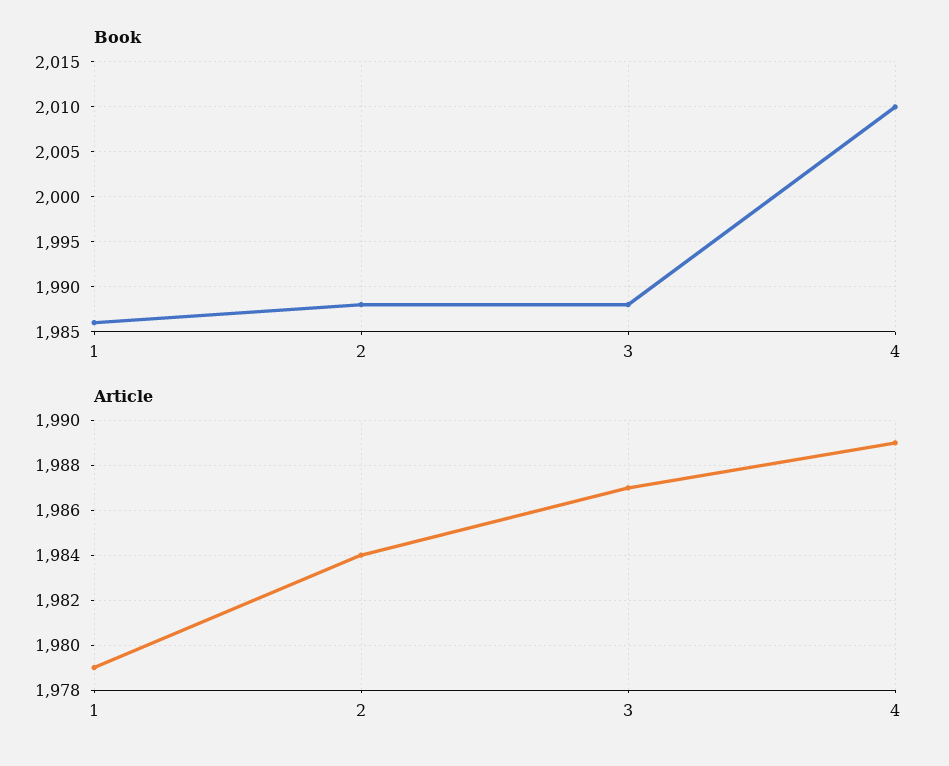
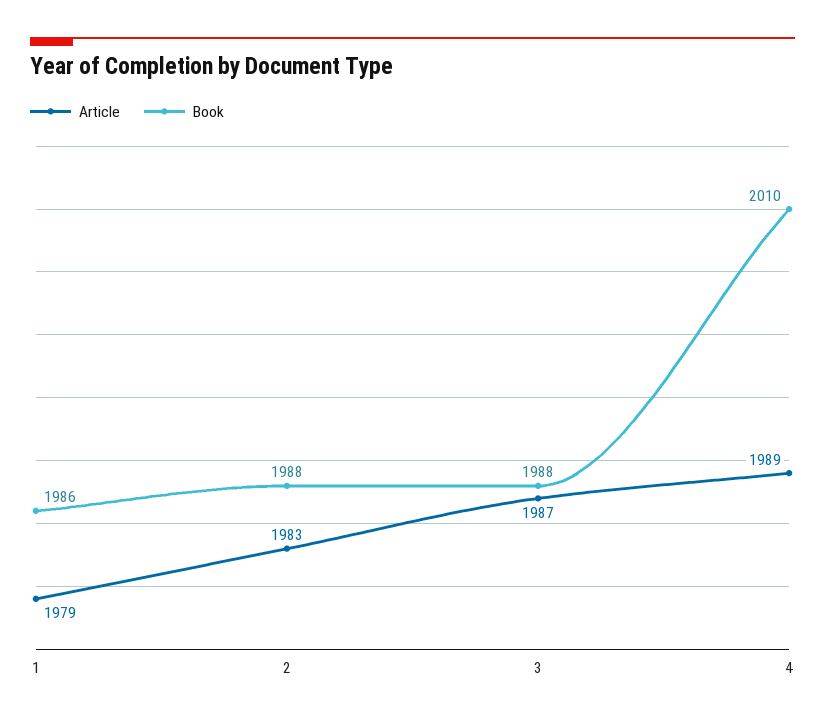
Article, 2: 1984 -> 1983

